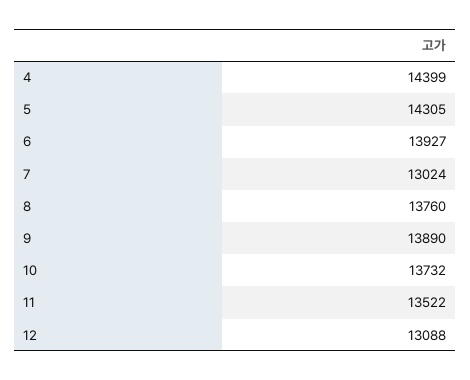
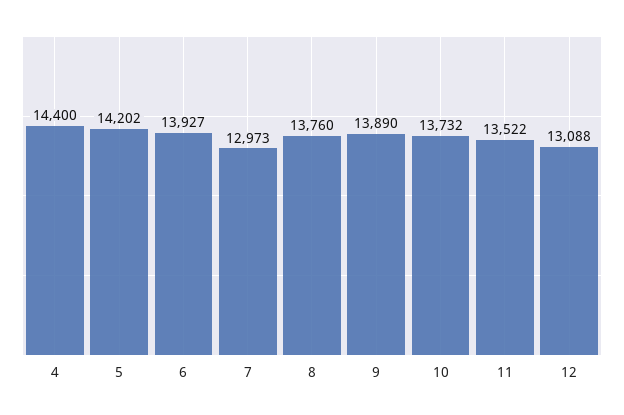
4: 14399 -> 14400
5: 14305 -> 14202
7: 13024 -> 12973

